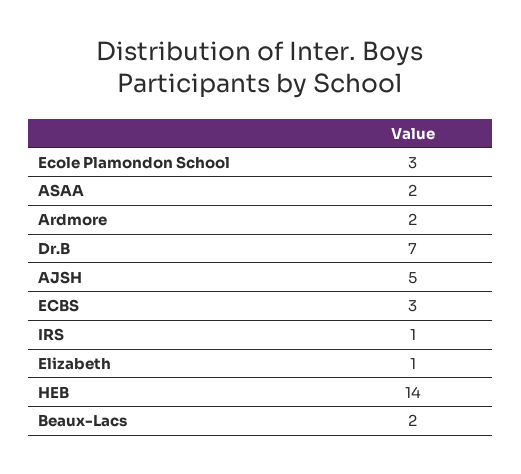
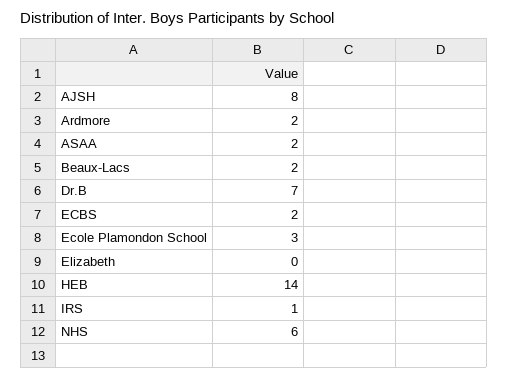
AJSH: 5 -> 8
ECBS: 3 -> 2
Elizabeth: 1 -> 0
NHS: none -> 6

